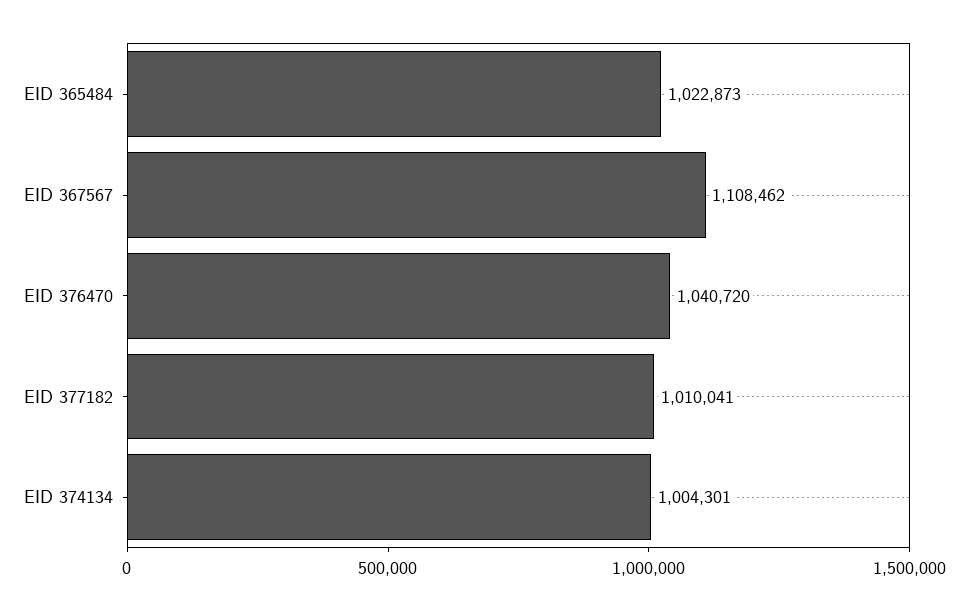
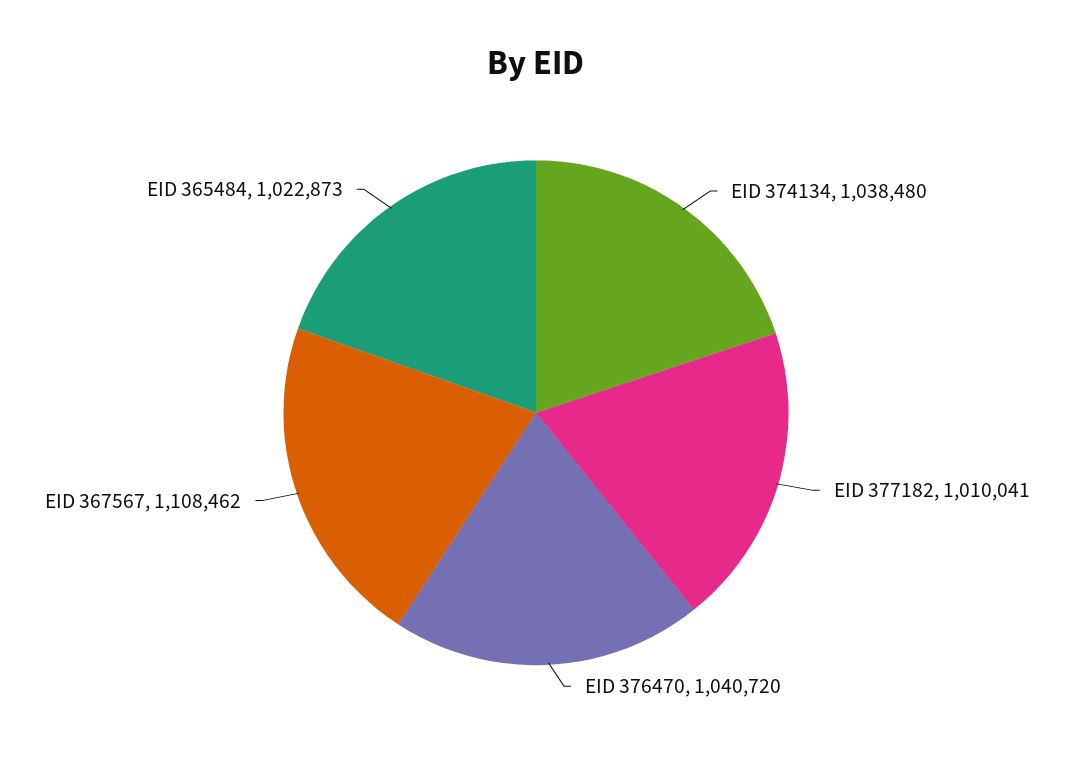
EID 374134: 1004301 -> 1038480

